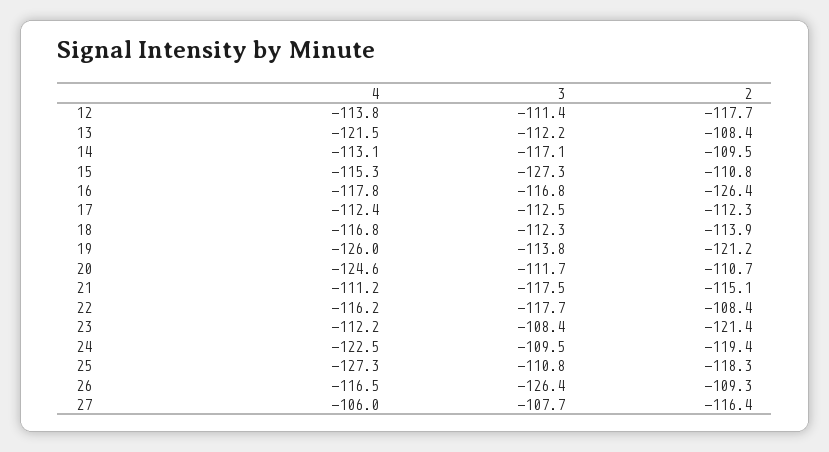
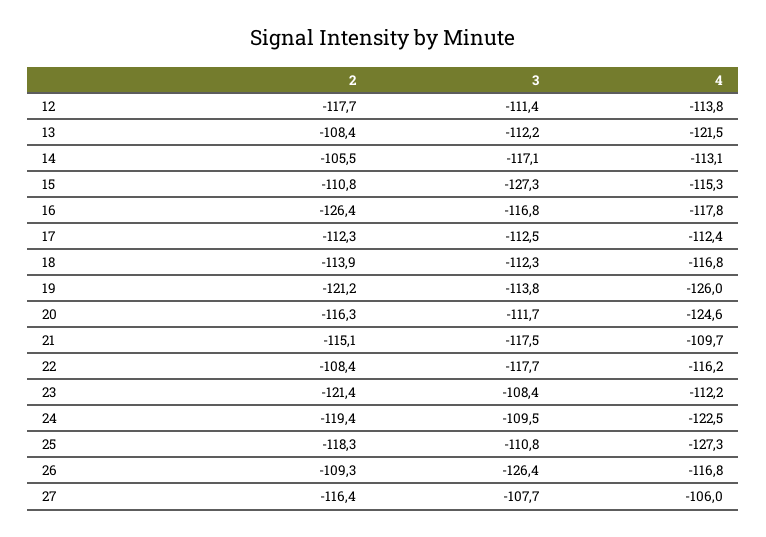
2, 14: -109.5 -> -105.5
2, 20: -110.7 -> -116.3
4, 21: -111.2 -> -109.7
4, 26: -116.5 -> -116.8

